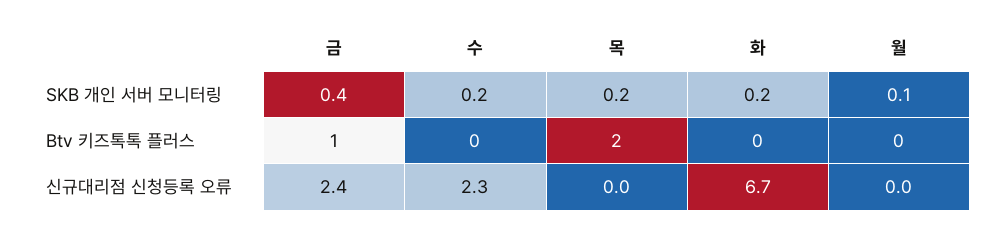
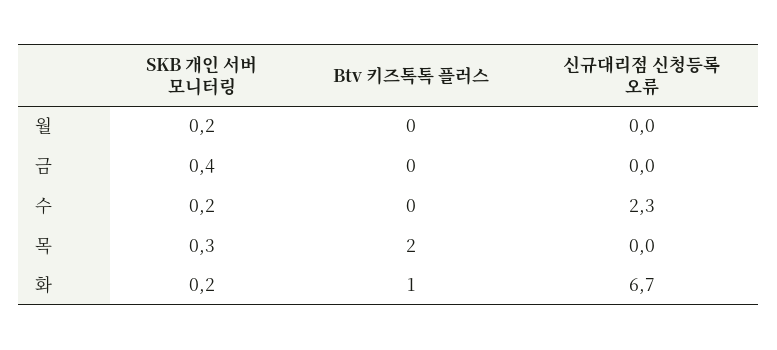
목, SKB 개인 서버 모니터링: 0.2 -> 0.3
월, SKB 개인 서버 모니터링: 0.1 -> 0.2
금, Btv 키즈톡톡 플러스: 1 -> 0
화, Btv 키즈톡톡 플러스: 0 -> 1
금, 신규대리점 신청등록 오류: 2.4 -> 0

